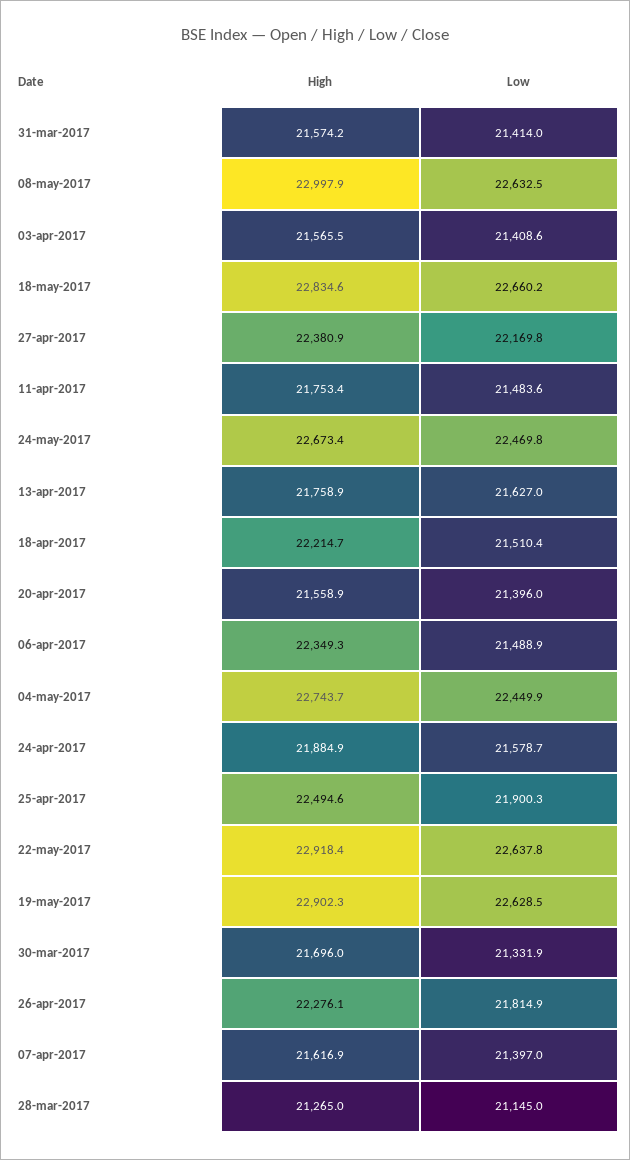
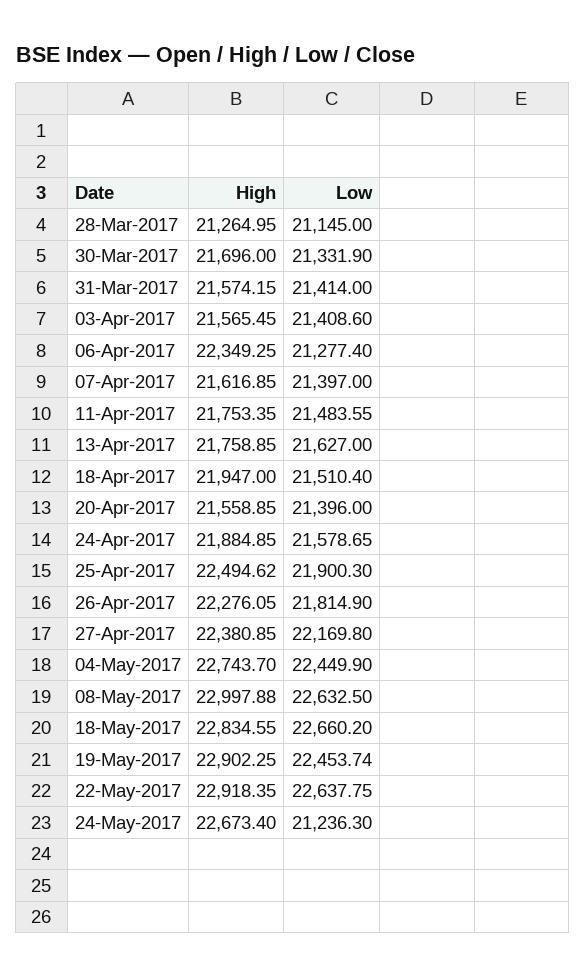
Low, 24-may-2017: 22469.8 -> 21236.3
High, 18-apr-2017: 22214.7 -> 21947
Low, 06-apr-2017: 21488.9 -> 21277.4
Low, 19-may-2017: 22628.5 -> 22453.74

